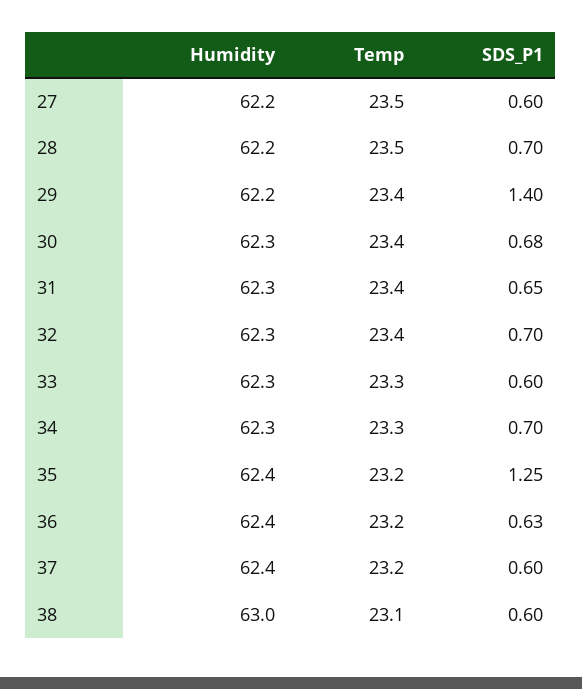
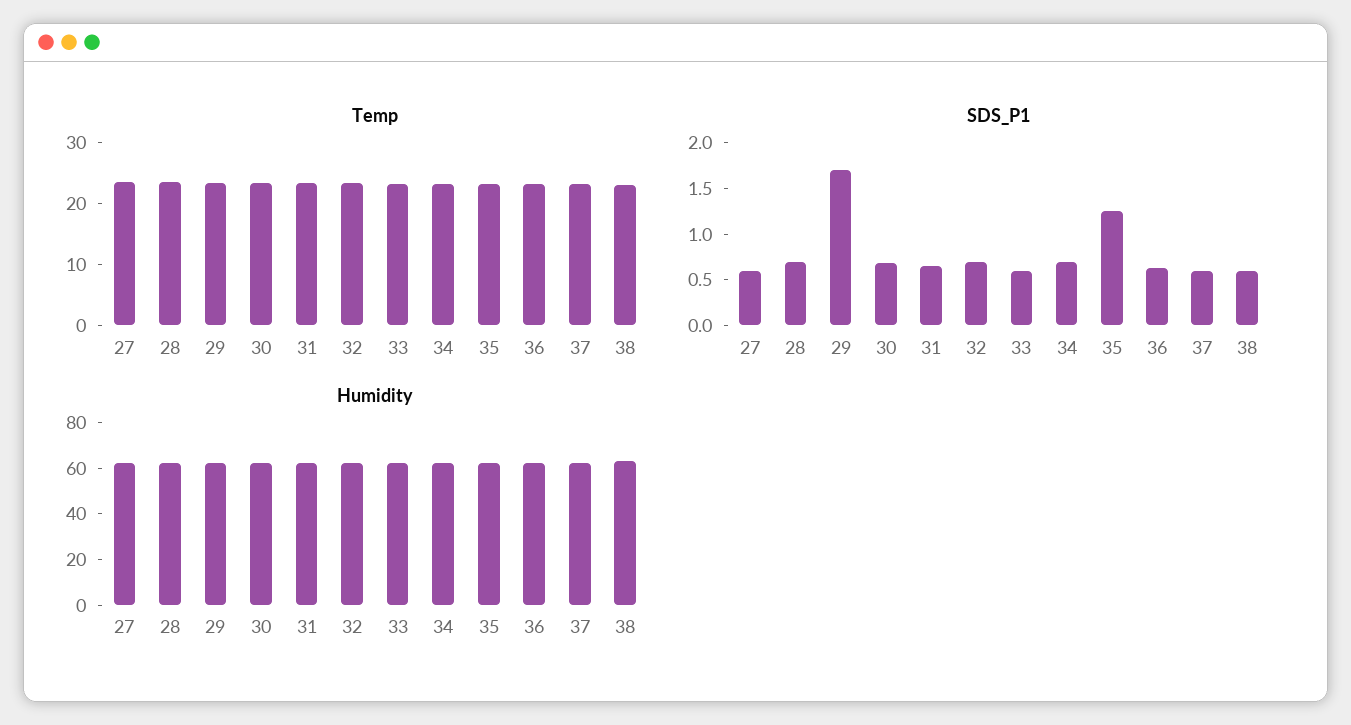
SDS_P1, 29: 1.4 -> 1.7

